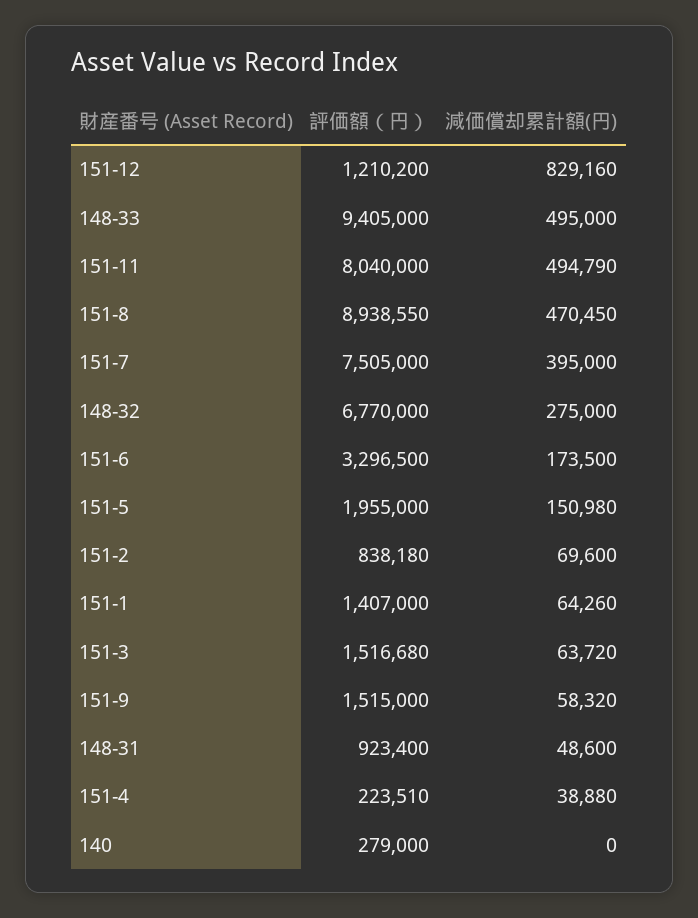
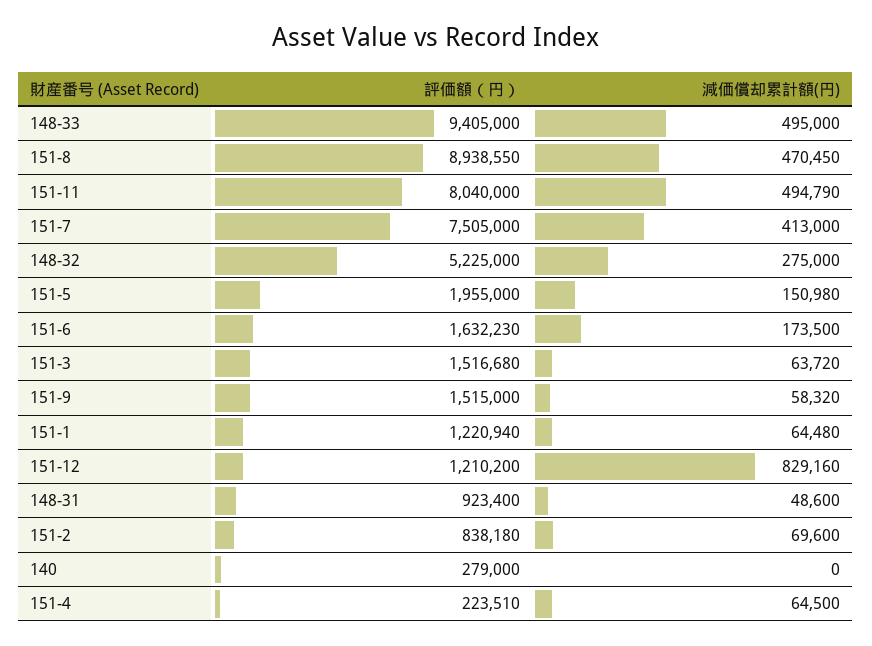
減価償却累計額(円), 151-7: 395000 -> 413000
評価額（円）, 148-32: 6770000 -> 5225000
評価額（円）, 151-6: 3296500 -> 1632230
評価額（円）, 151-1: 1407000 -> 1220940
減価償却累計額(円), 151-1: 64260 -> 64480
減価償却累計額(円), 151-4: 38880 -> 64500

